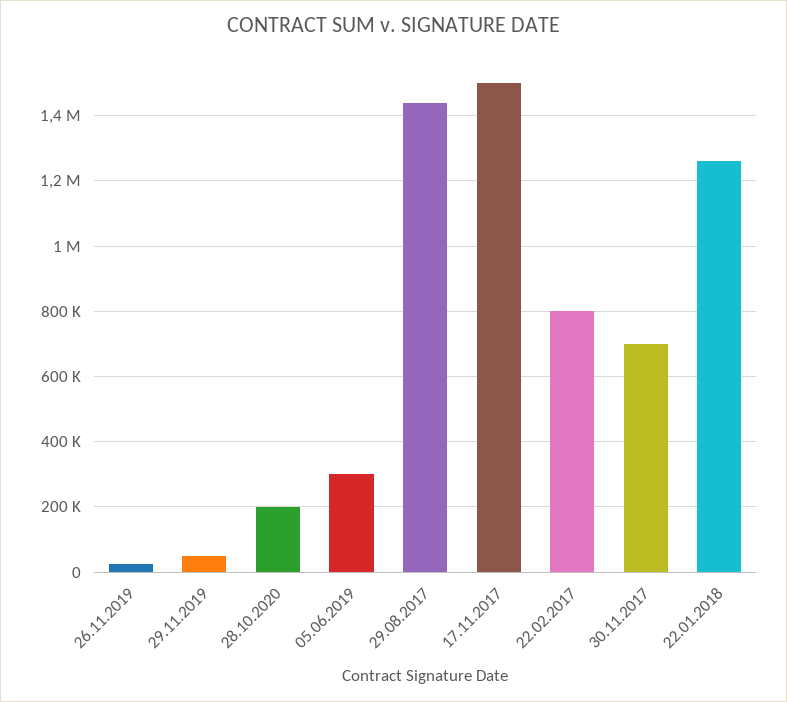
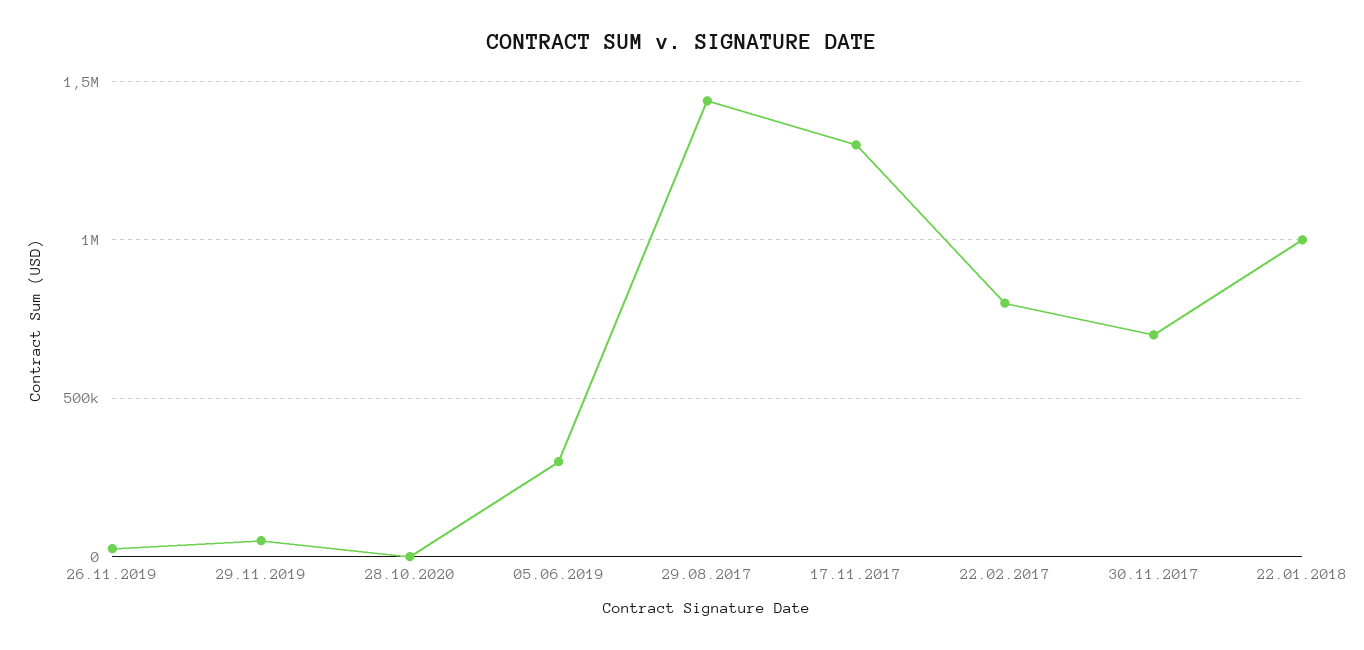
28.10.2020: 200000 -> 0
17.11.2017: 1500000 -> 1300000
22.01.2018: 1260000 -> 1000000

